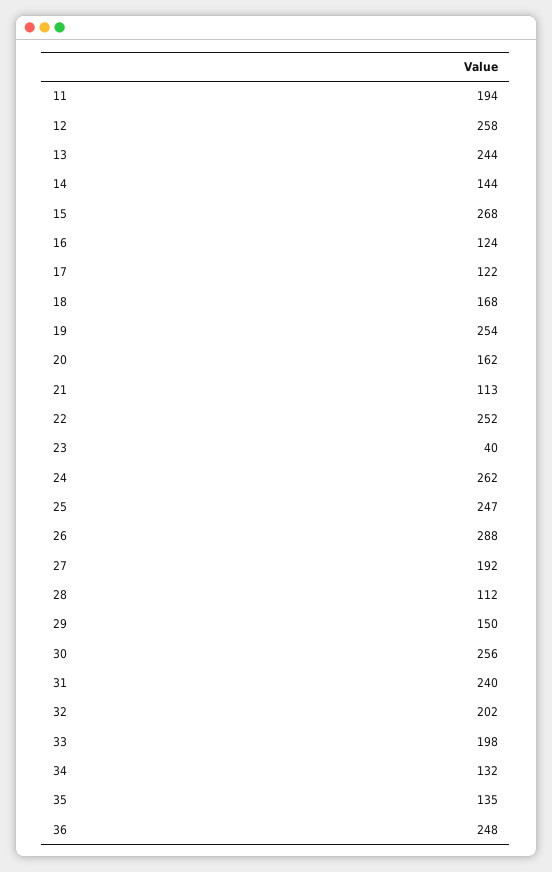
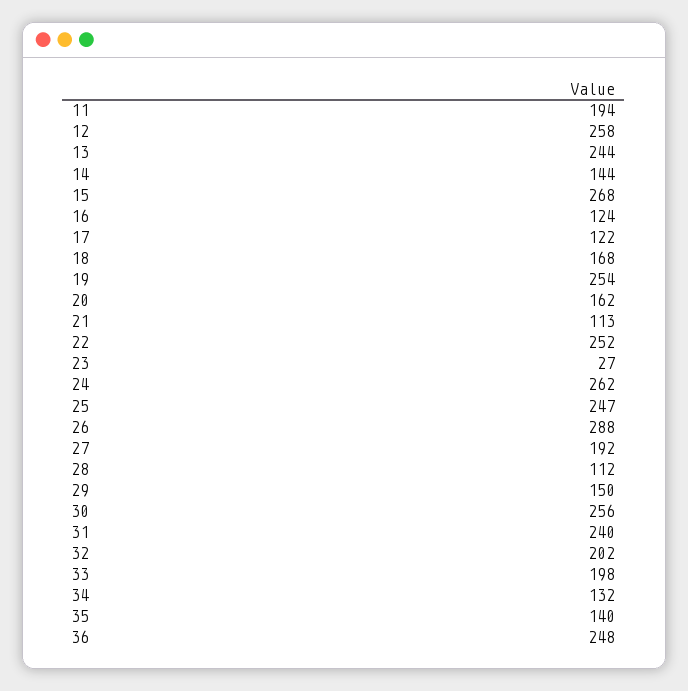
23: 40 -> 27
35: 135 -> 140

